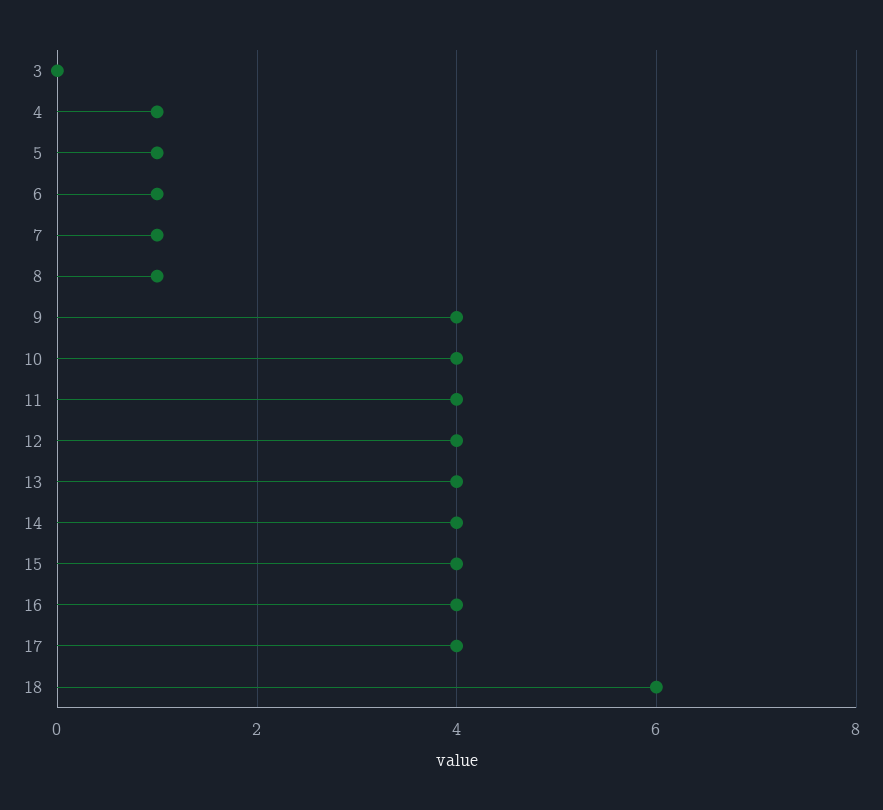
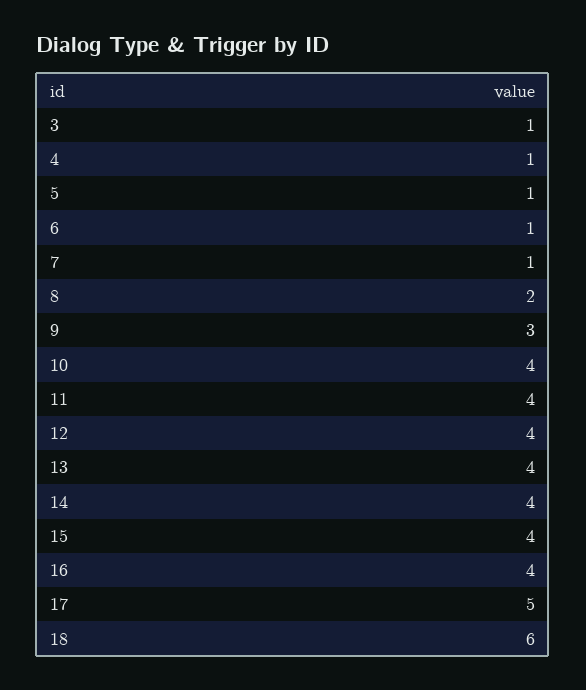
3: 0 -> 1
8: 1 -> 2
9: 4 -> 3
17: 4 -> 5

